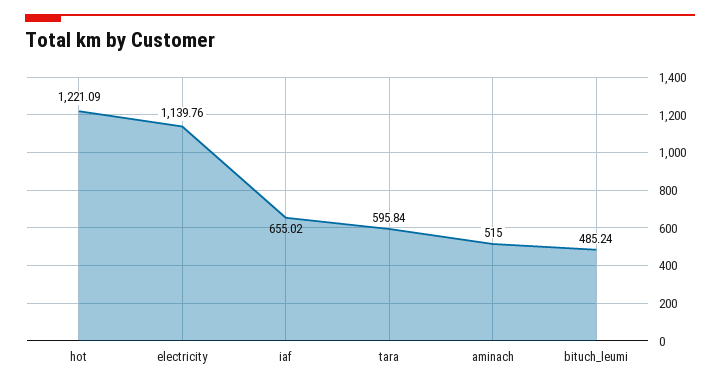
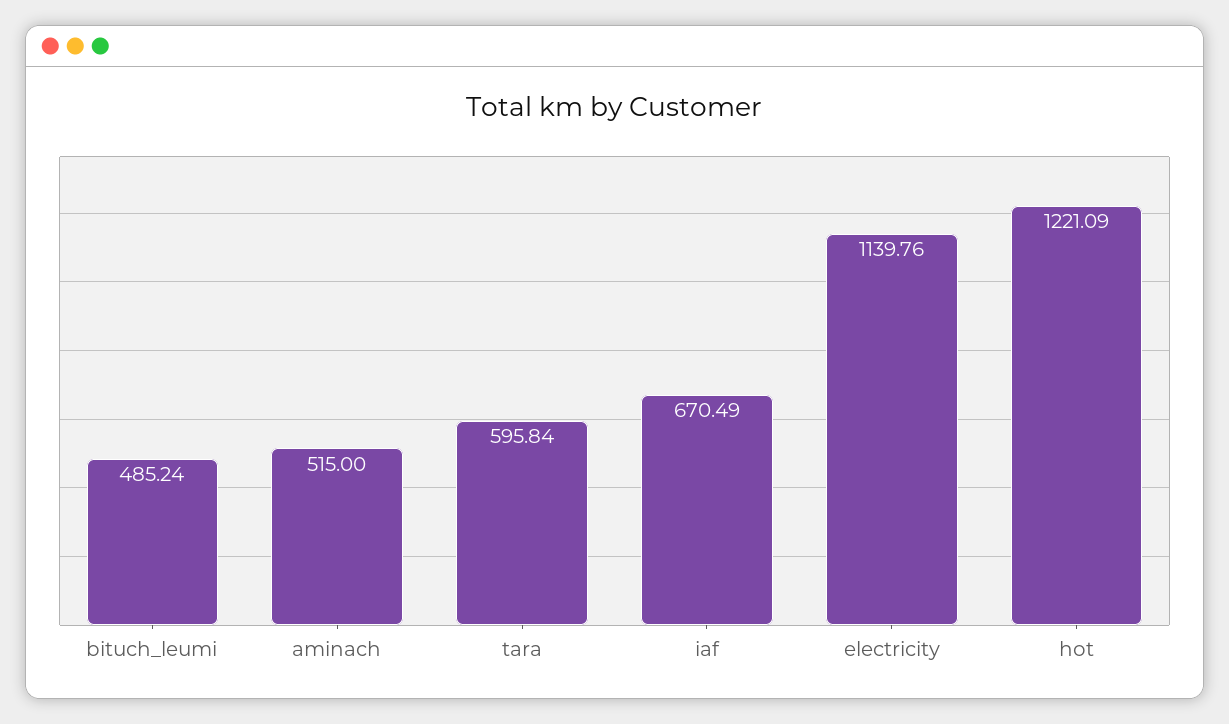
iaf: 655.02 -> 670.49

